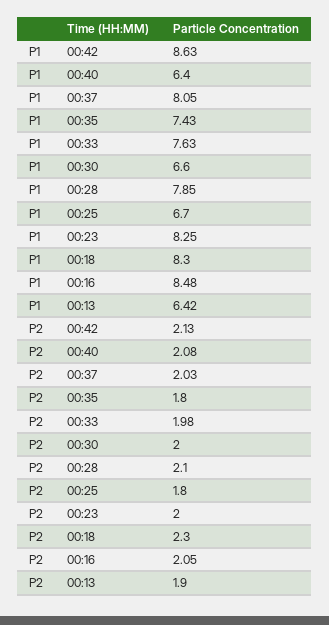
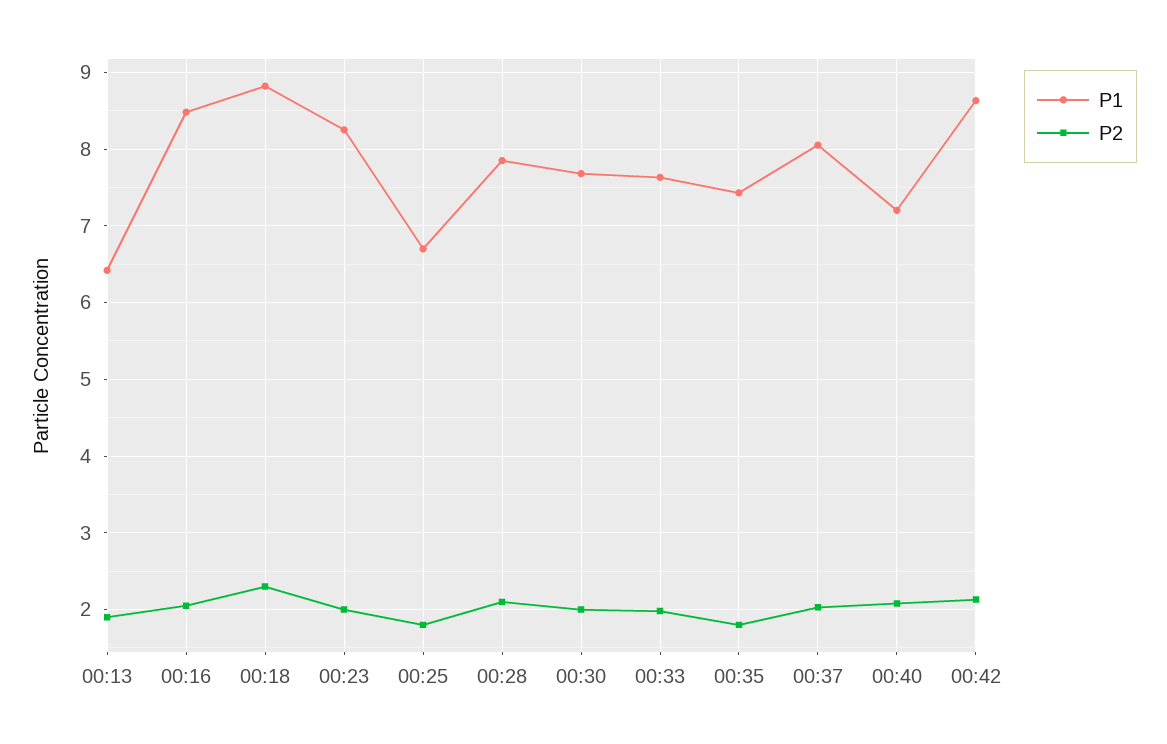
P1, 00:40: 6.4 -> 7.2
P1, 00:30: 6.6 -> 7.7
P1, 00:18: 8.3 -> 8.8

